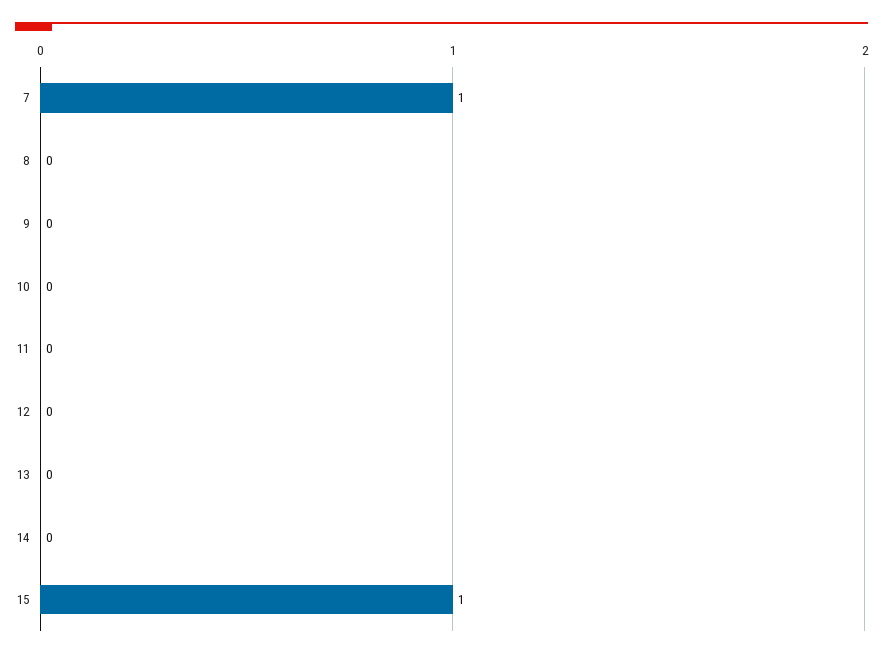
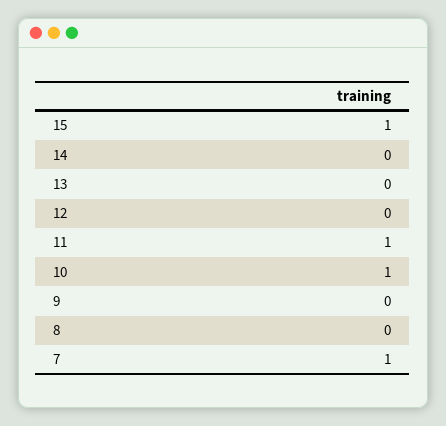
10: 0 -> 1
11: 0 -> 1

